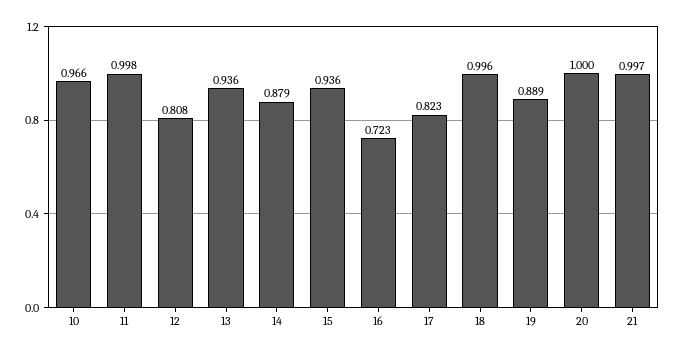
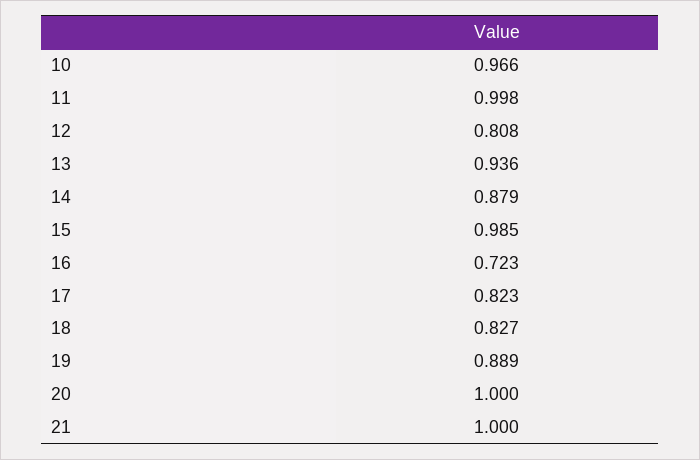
15: 0.936 -> 0.985
18: 0.996 -> 0.827
21: 0.997 -> 1

